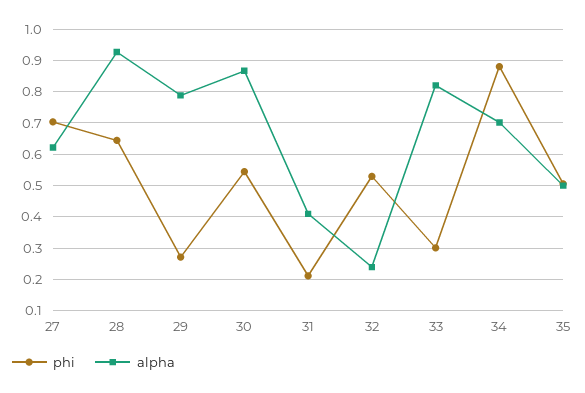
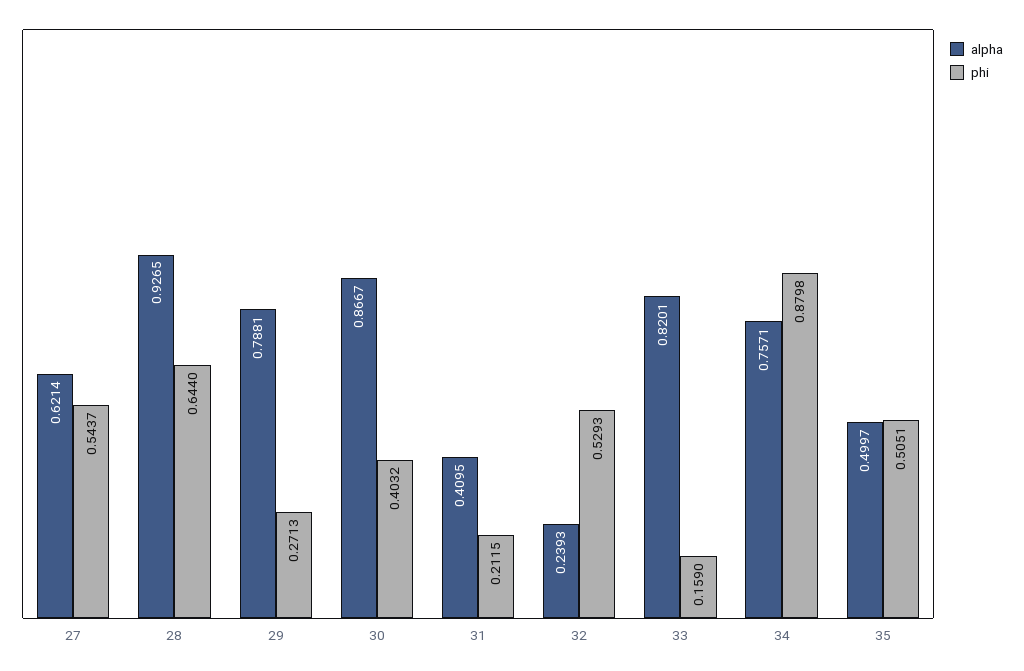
phi, 27: 0.7 -> 0.5437
phi, 30: 0.54 -> 0.4032
phi, 33: 0.3 -> 0.159
alpha, 34: 0.7 -> 0.7571

